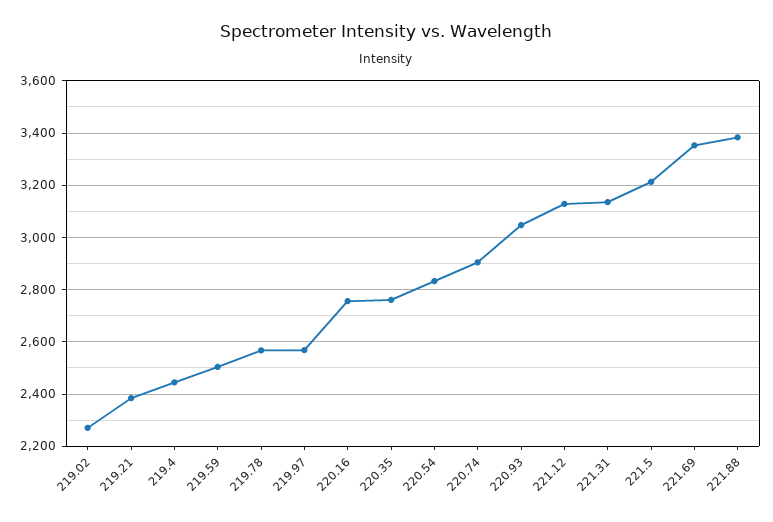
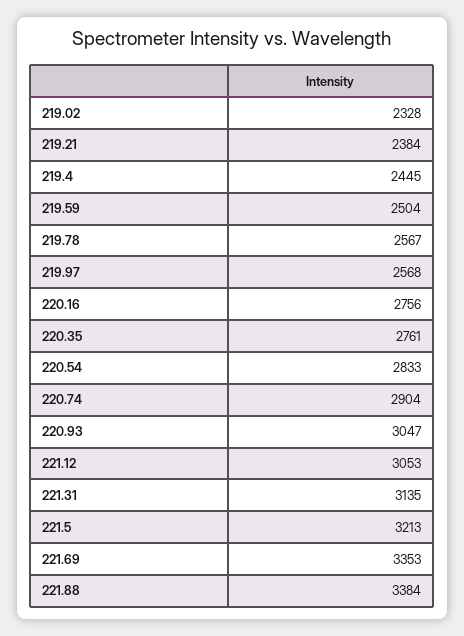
219.02: 2275 -> 2328
221.12: 3125 -> 3053

